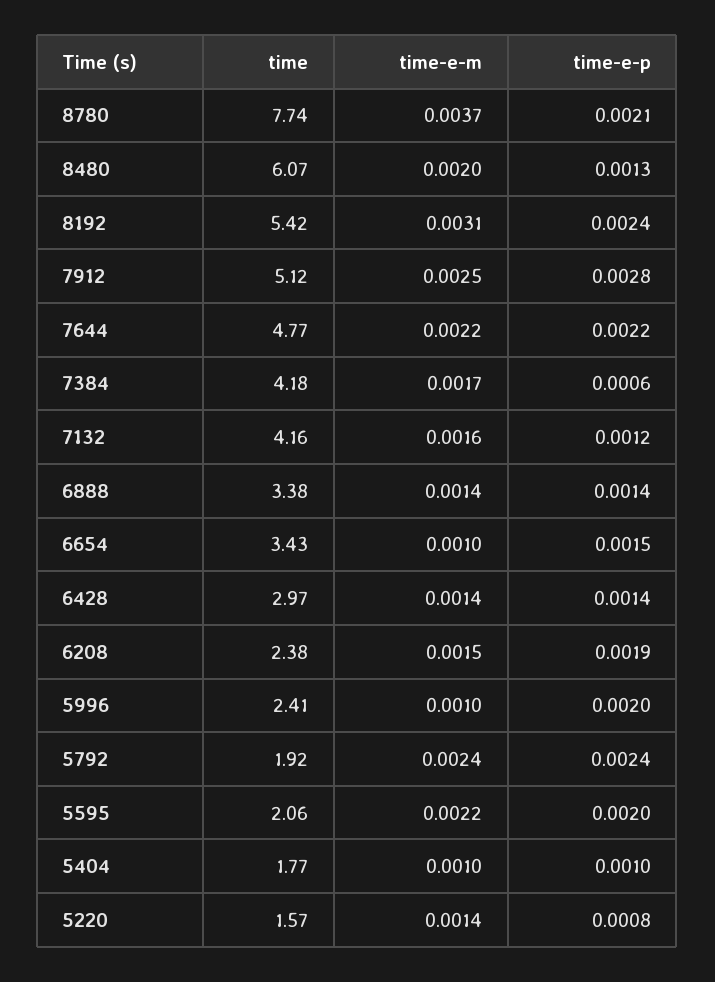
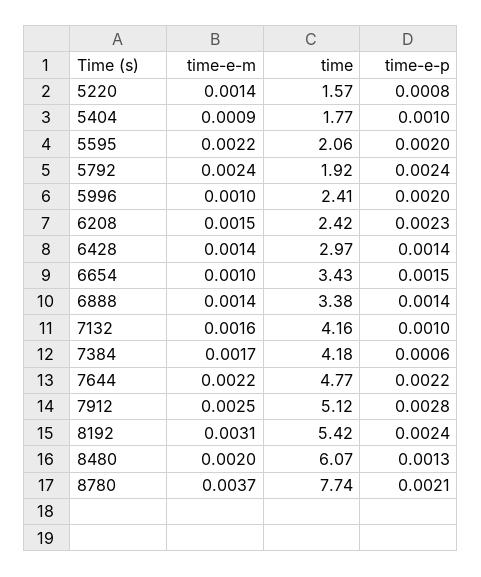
time-e-p, 7132: 0.0012 -> 0.001
time, 6208: 2.38 -> 2.42
time-e-p, 6208: 0.0019 -> 0.0023
time-e-m, 5404: 0.001 -> 0.0009

